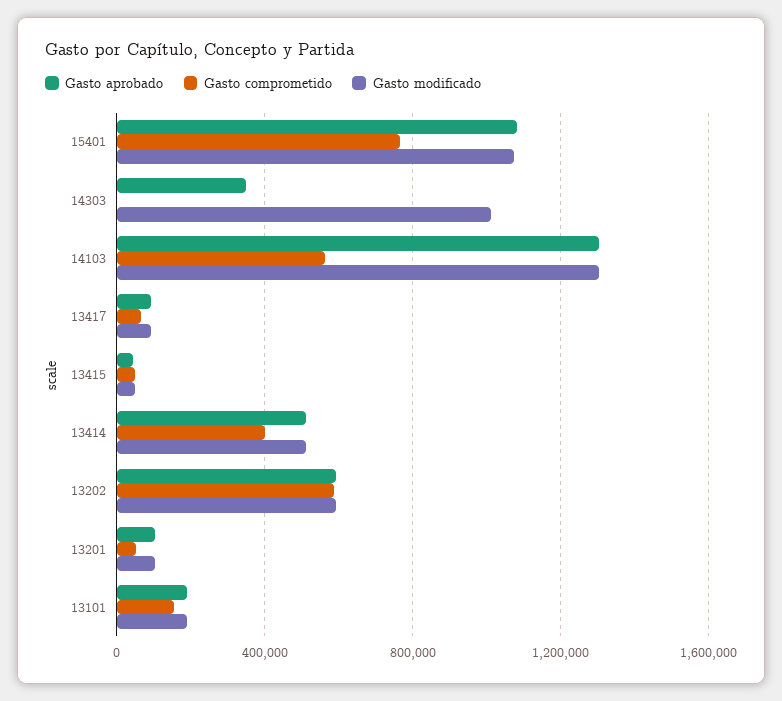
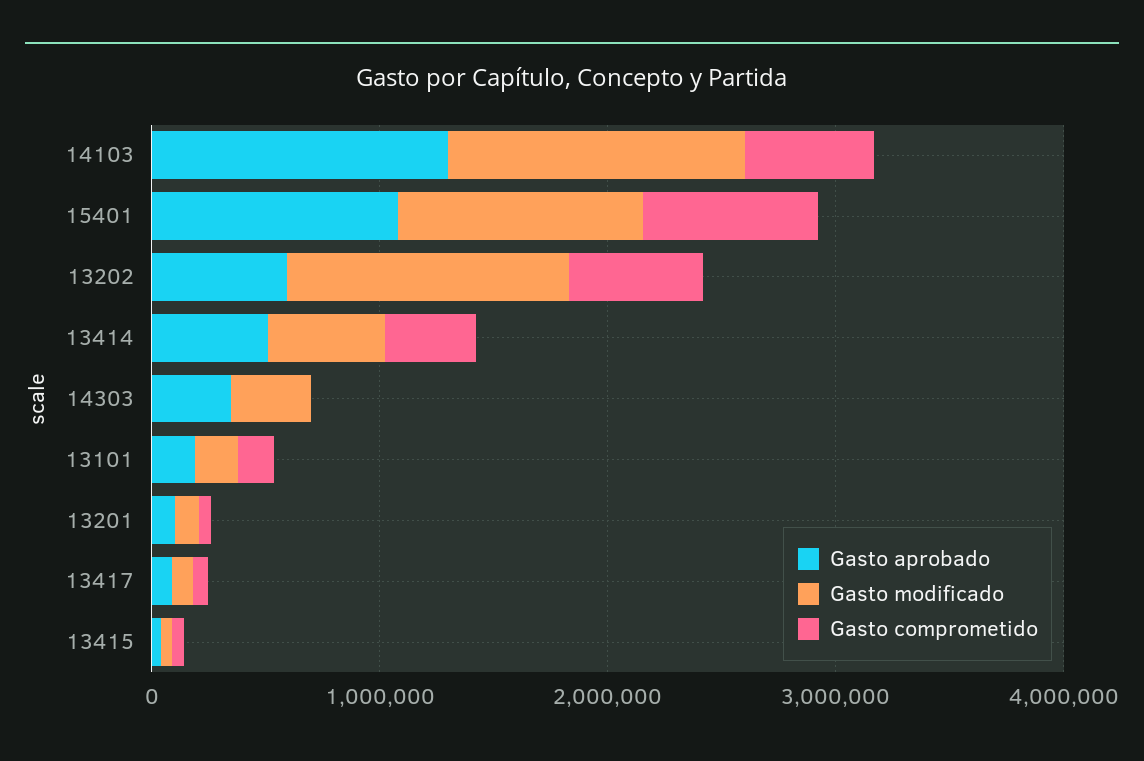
Gasto modificado, 14303: 1000000 -> 400000
Gasto modificado, 13202: 600000 -> 1200000

